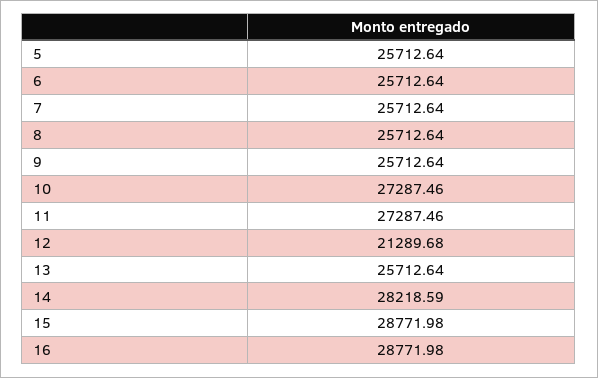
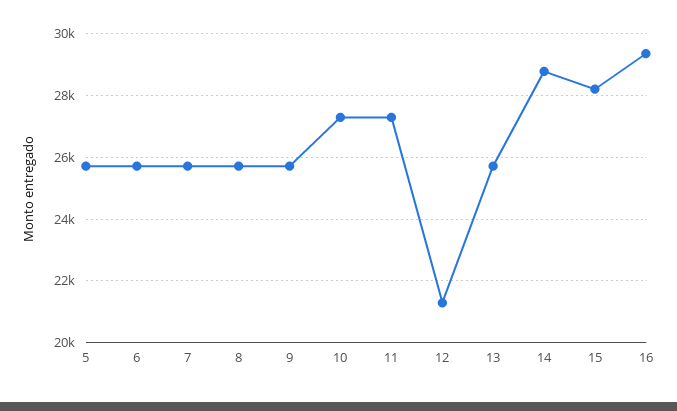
14: 28218.59 -> 28800
15: 28771.98 -> 28200
16: 28771.98 -> 29400

